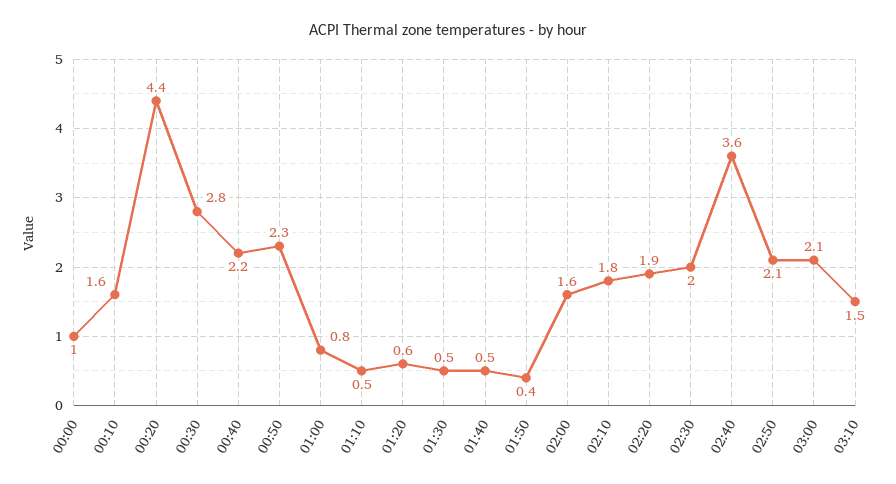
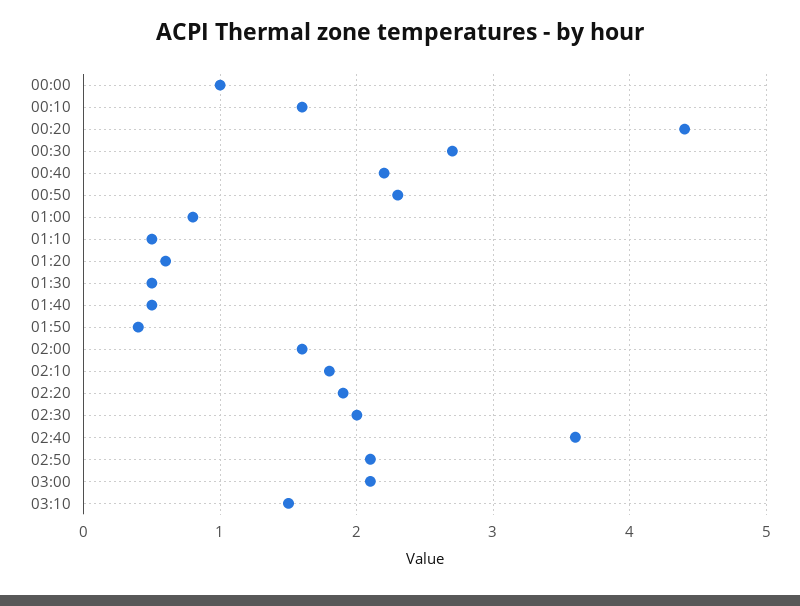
00:30: 2.8 -> 2.7

